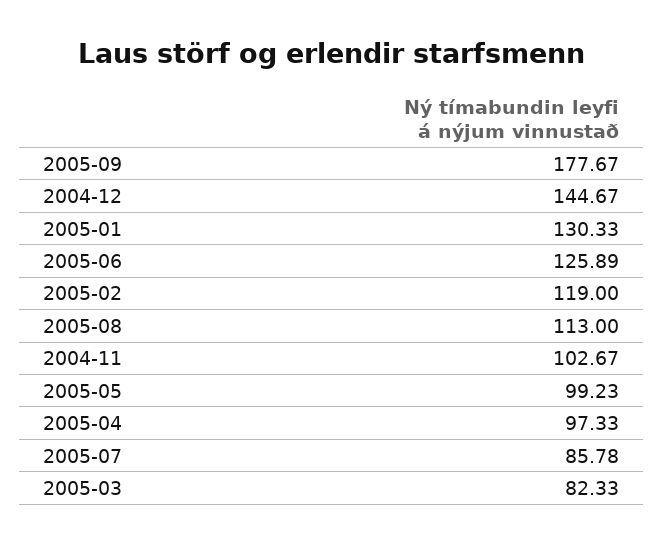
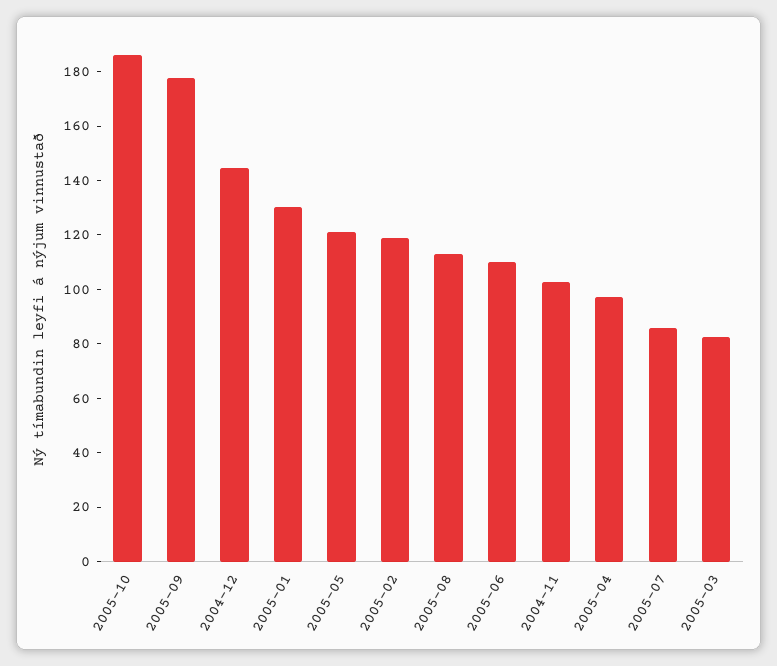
2005-06: 125.89 -> 110
2005-05: 99.23 -> 120
2005-10: none -> 185

